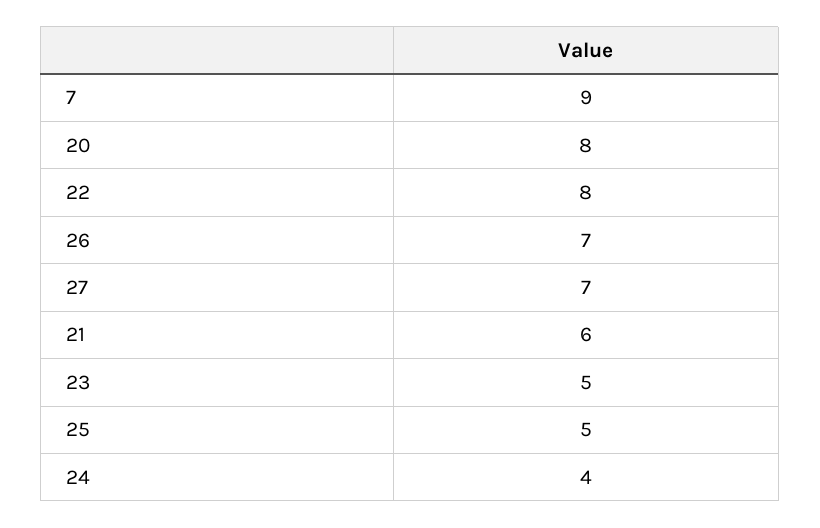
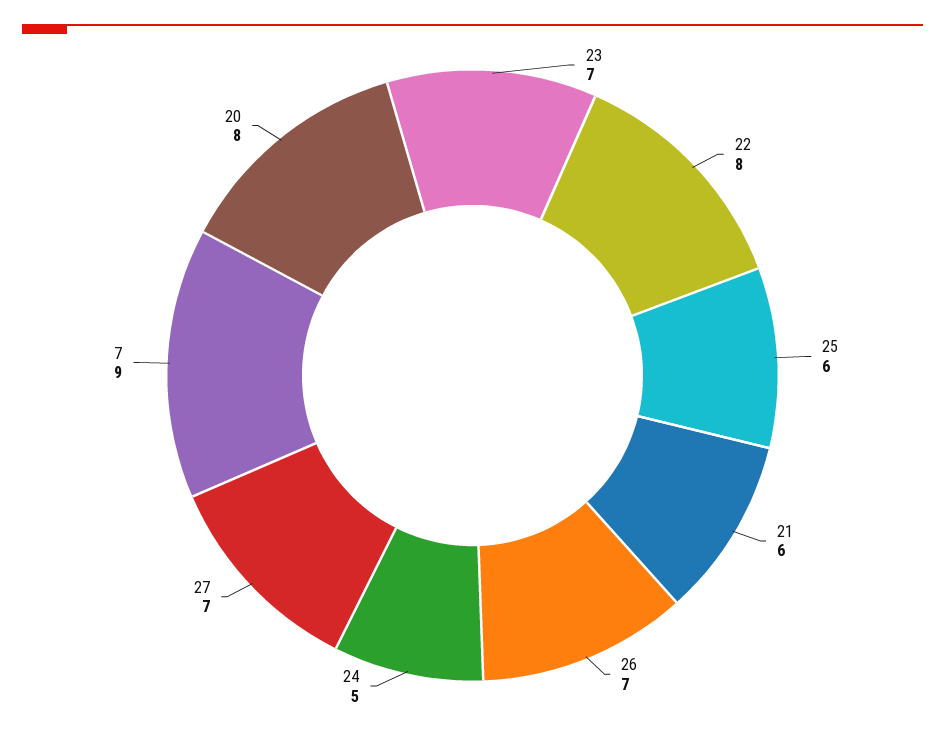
23: 5 -> 7
25: 5 -> 6
24: 4 -> 5

